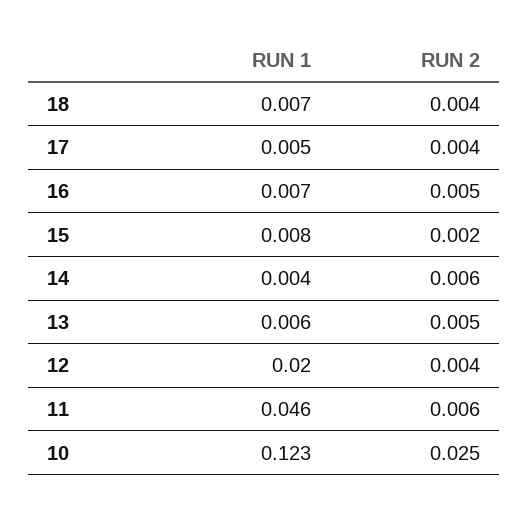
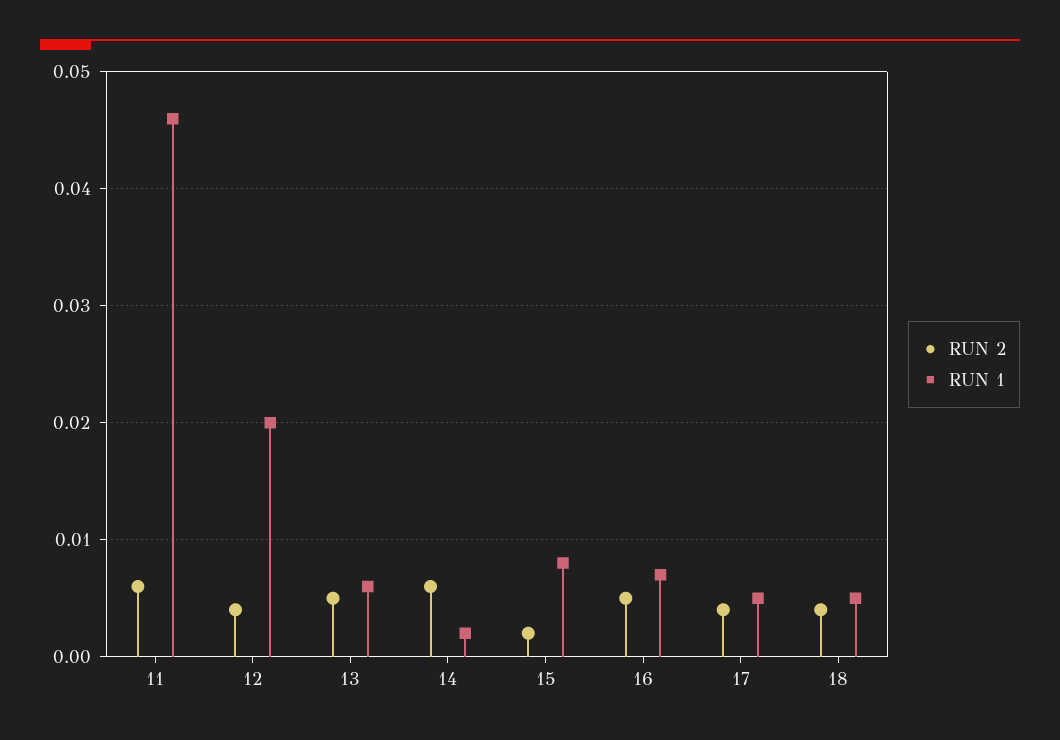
RUN 1, 18: 0.007 -> 0.005
RUN 1, 14: 0.004 -> 0.002
RUN 1, 10: 0.123 -> none
RUN 2, 10: 0.025 -> none

